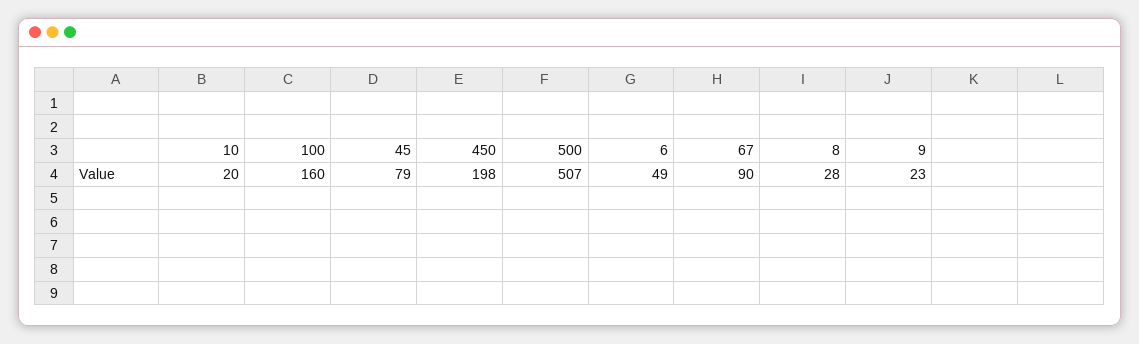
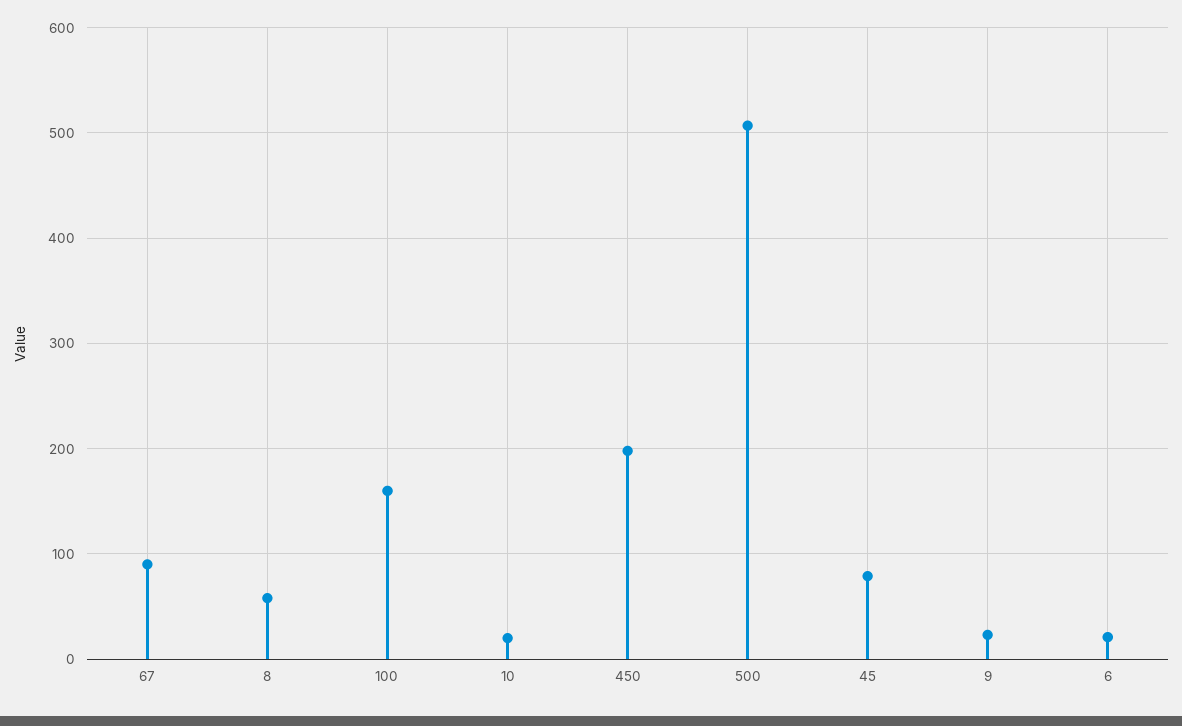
6: 49 -> 20
8: 28 -> 60

